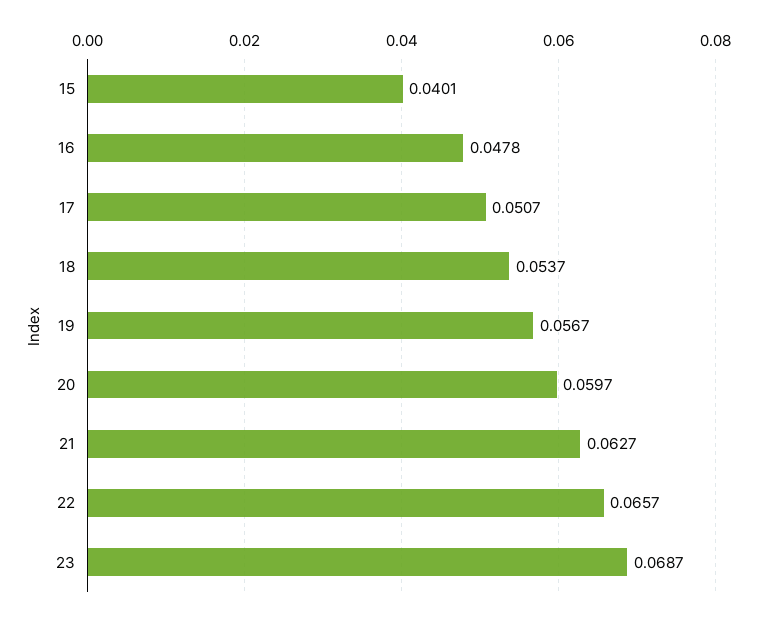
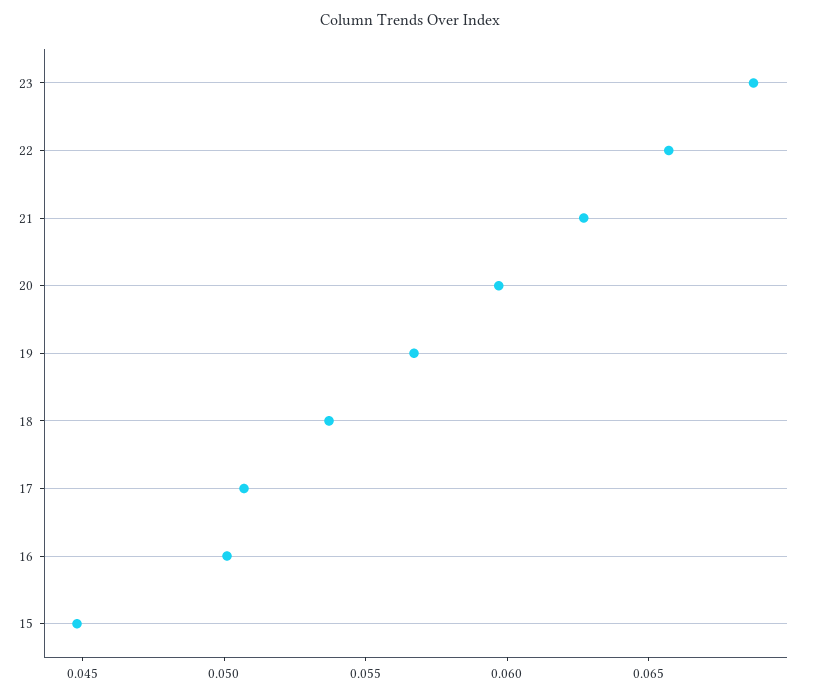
15: 0.0401 -> 0.045
16: 0.0478 -> 0.05

